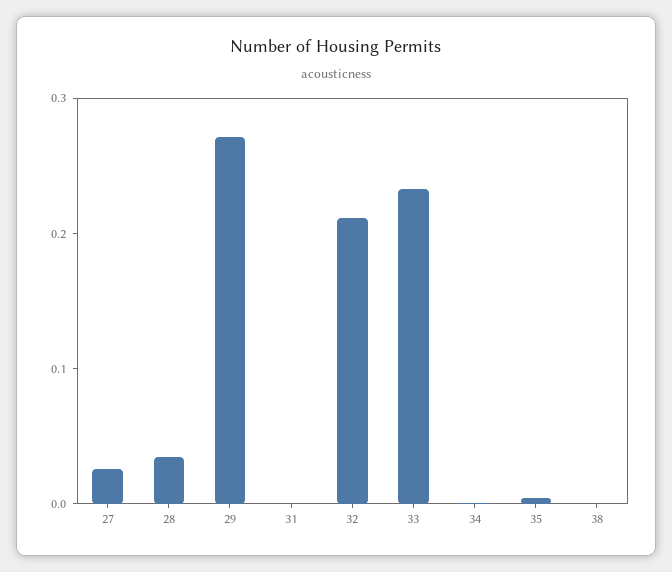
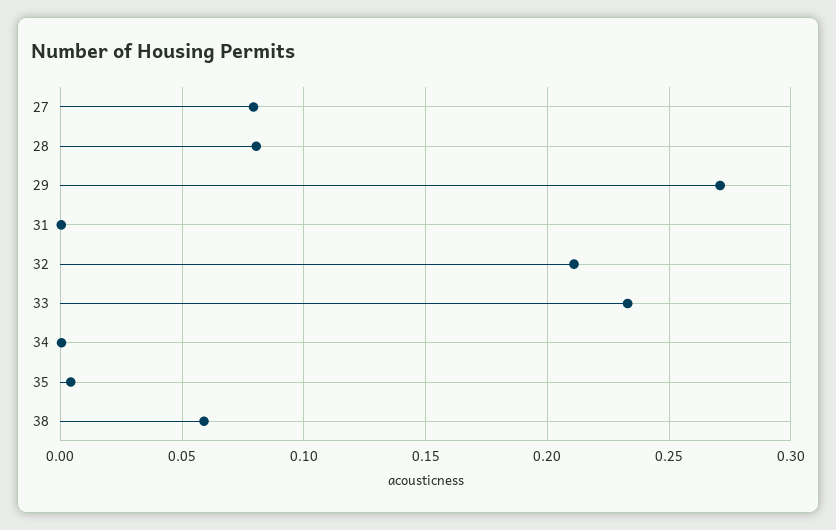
27: 0.02 -> 0.08
28: 0.04 -> 0.08
38: 0 -> 0.06

